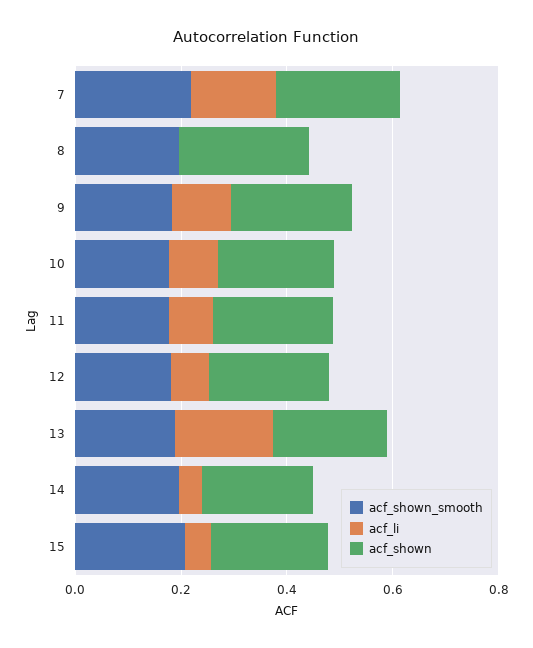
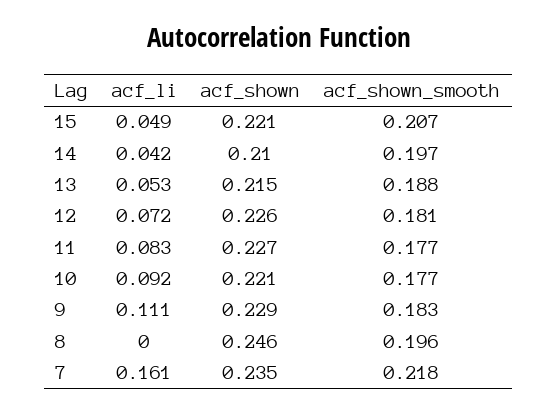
acf_li, 13: 0.2 -> 0.053

